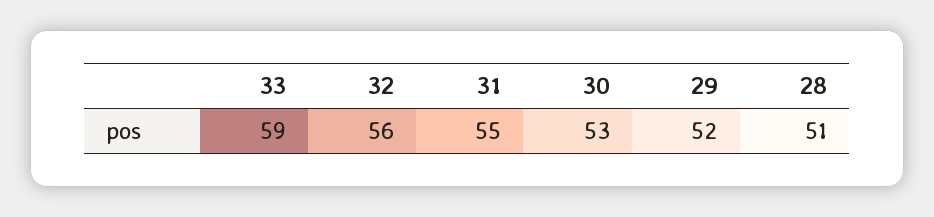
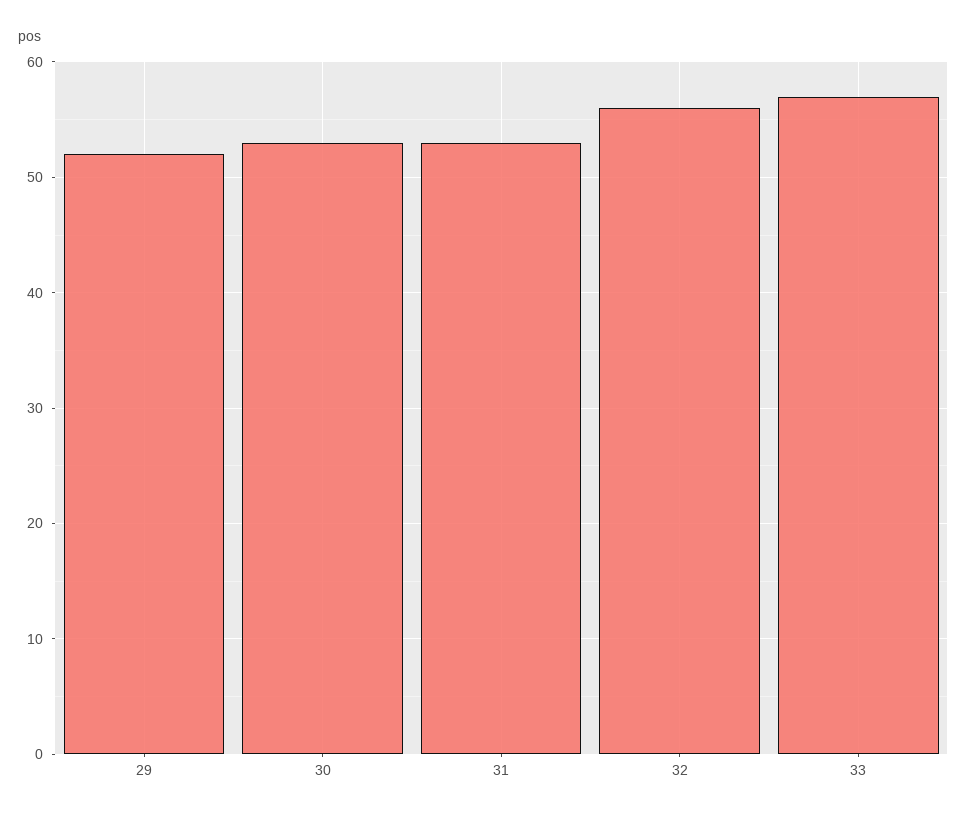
33: 59 -> 57
31: 55 -> 53
28: 51 -> none

